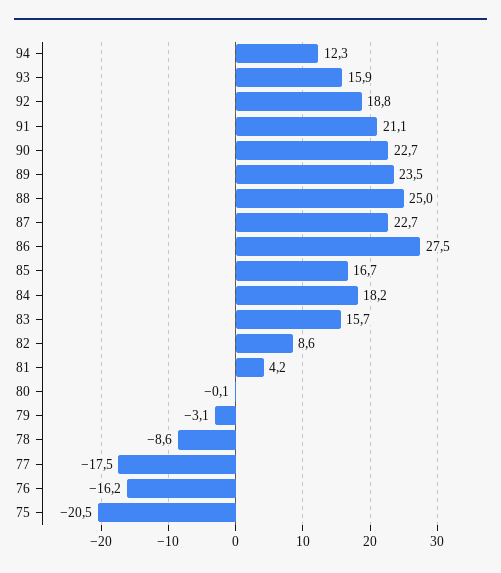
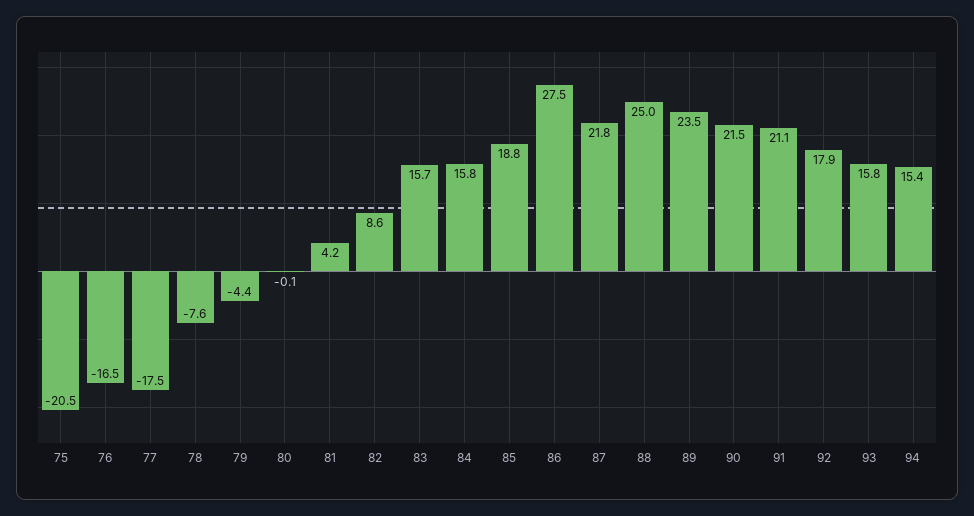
94: 12.3 -> 15.4
93: 15.9 -> 15.8
92: 18.8 -> 17.9
90: 22.7 -> 21.5
87: 22.7 -> 21.8
85: 16.7 -> 18.8
84: 18.2 -> 15.8
79: -3.1 -> -4.4
78: -8.6 -> -7.6
76: -16.2 -> -16.5

